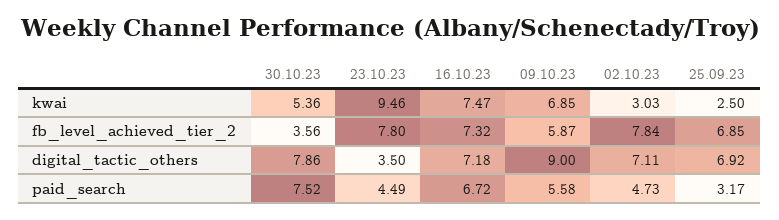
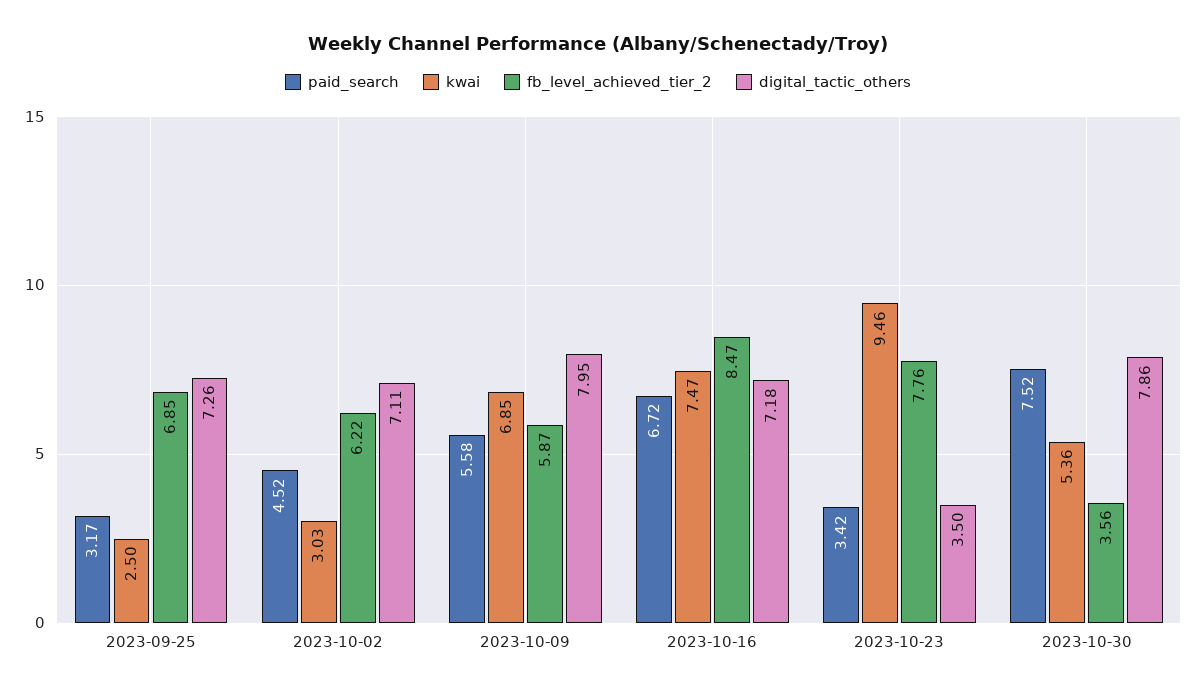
fb_level_achieved_tier_2, 23.10.23: 7.8 -> 7.76
fb_level_achieved_tier_2, 16.10.23: 7.32 -> 8.47
fb_level_achieved_tier_2, 02.10.23: 7.84 -> 6.22
digital_tactic_others, 09.10.23: 9 -> 7.95
digital_tactic_others, 25.09.23: 6.92 -> 7.26
paid_search, 23.10.23: 4.49 -> 3.42
paid_search, 02.10.23: 4.73 -> 4.52

